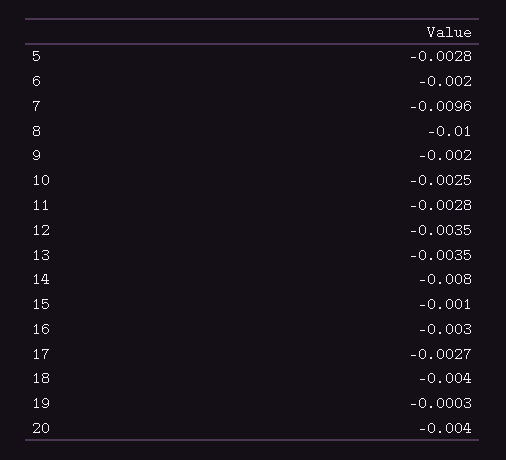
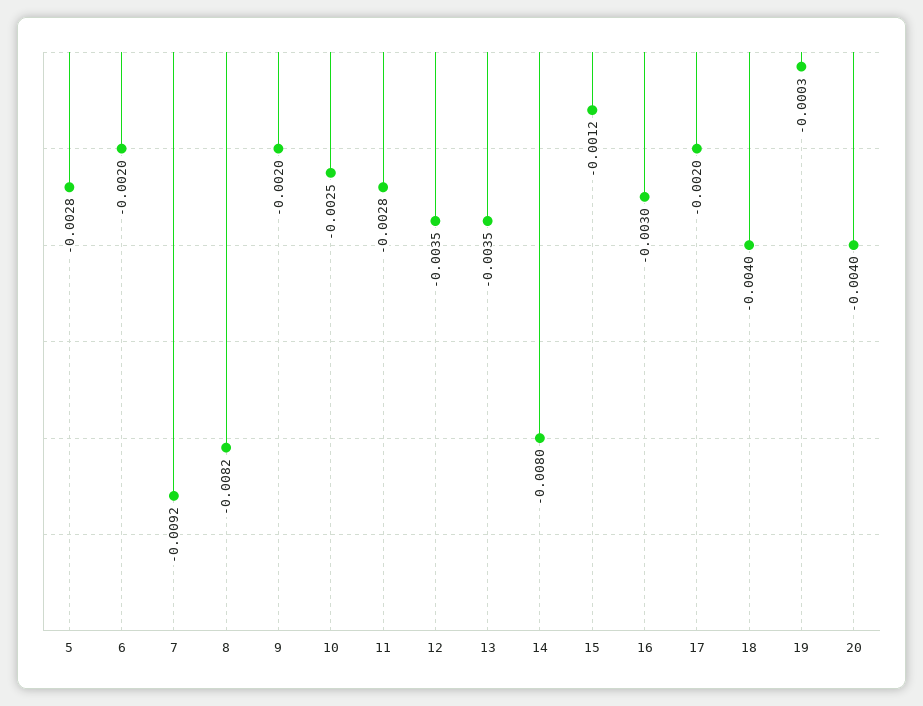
7: -0.0096 -> -0.0092
8: -0.01 -> -0.0082
15: -0.001 -> -0.0012
17: -0.0027 -> -0.002

